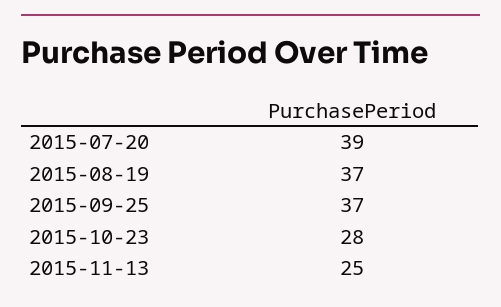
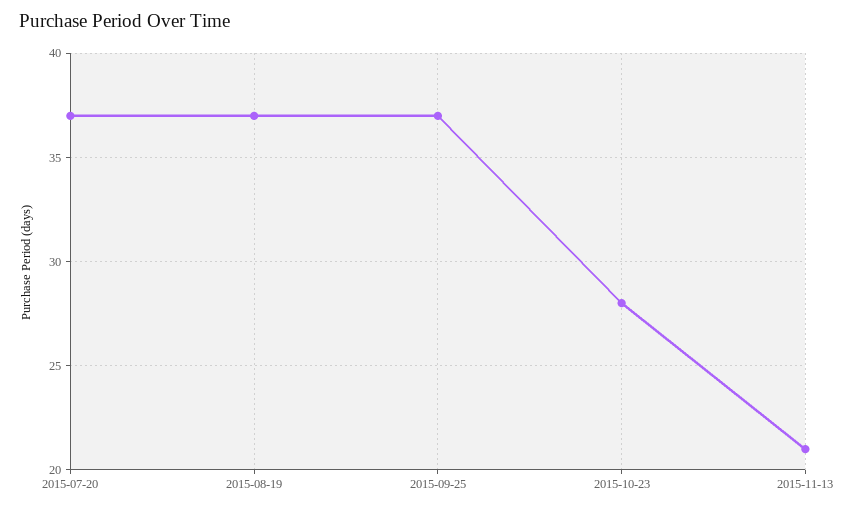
2015-07-20: 39 -> 37
2015-11-13: 25 -> 21

